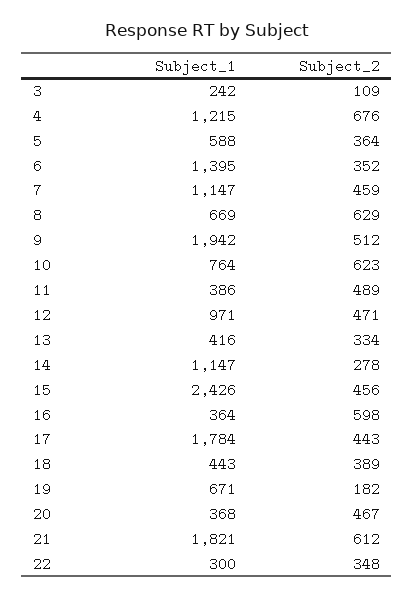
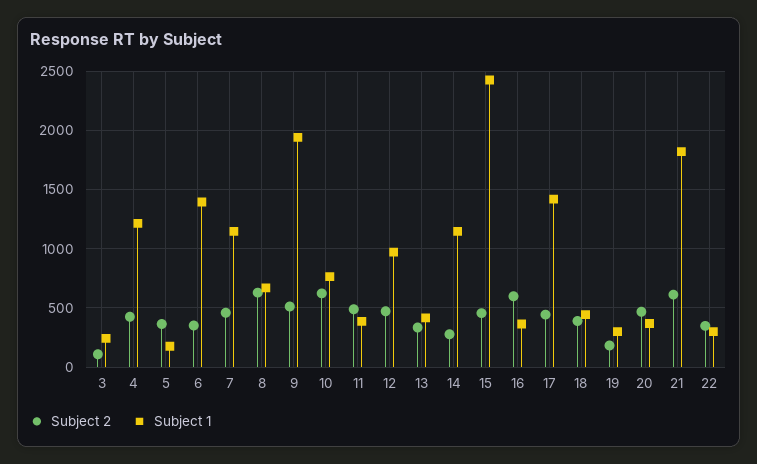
Subject_2, 4: 676 -> 400
Subject_1, 5: 588 -> 200
Subject_1, 17: 1784 -> 1400
Subject_1, 19: 671 -> 300

